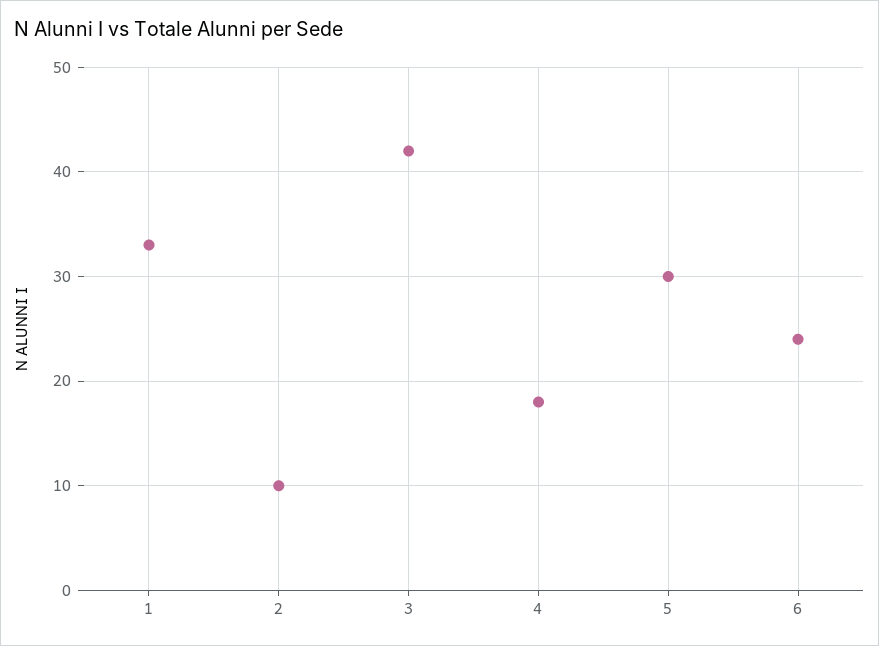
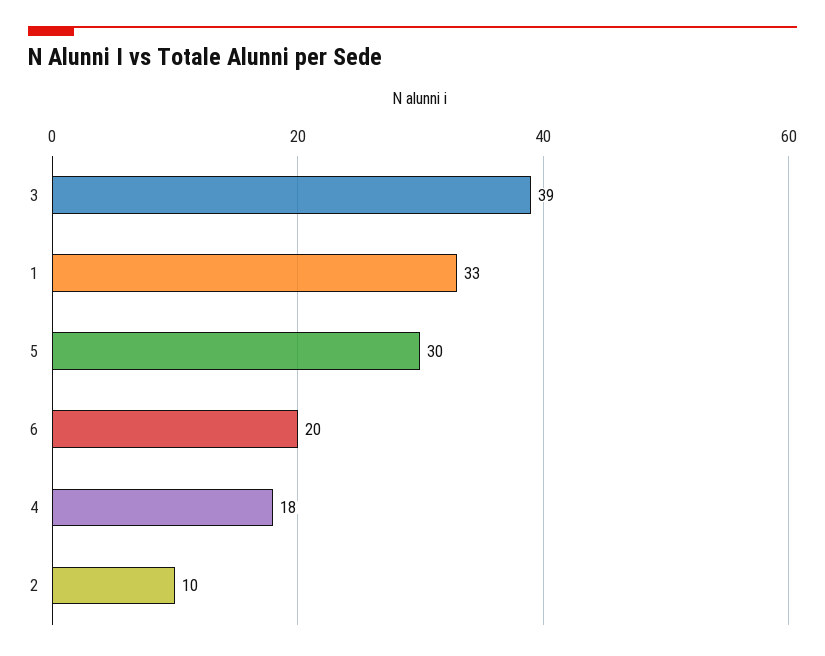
3: 42 -> 39
6: 24 -> 20

